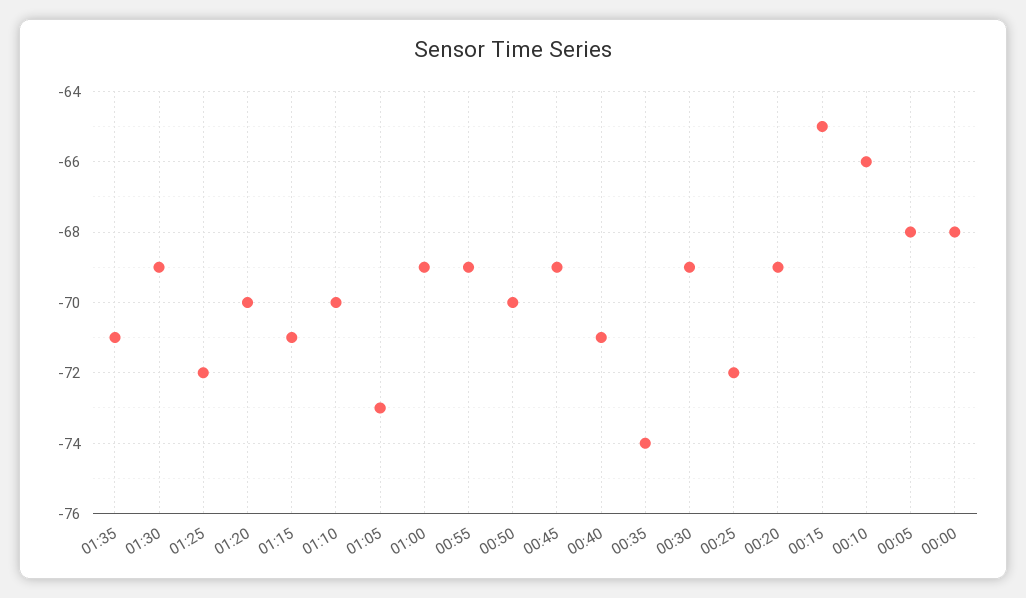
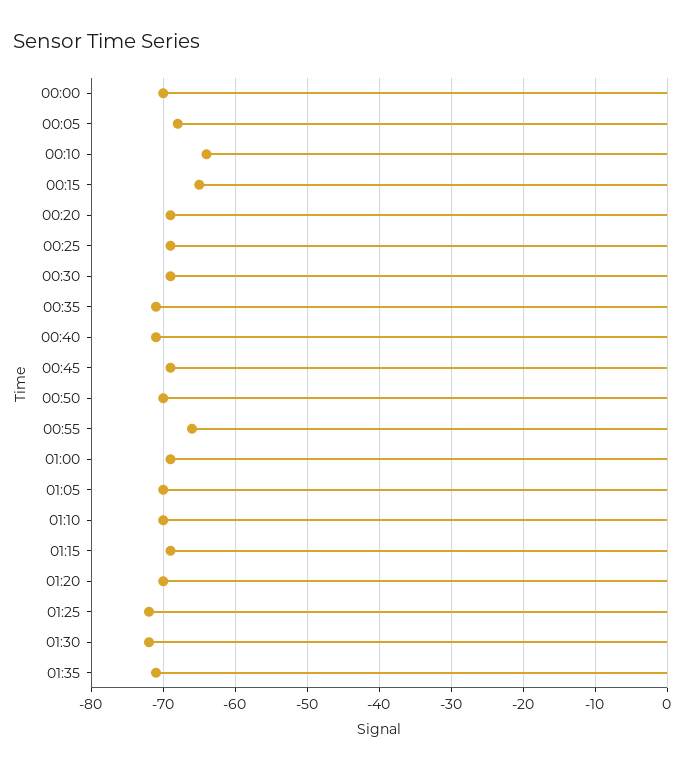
01:30: -69 -> -72
01:15: -71 -> -69
01:05: -73 -> -70
00:55: -69 -> -66
00:35: -74 -> -71
00:25: -72 -> -69
00:10: -66 -> -64
00:00: -68 -> -70

